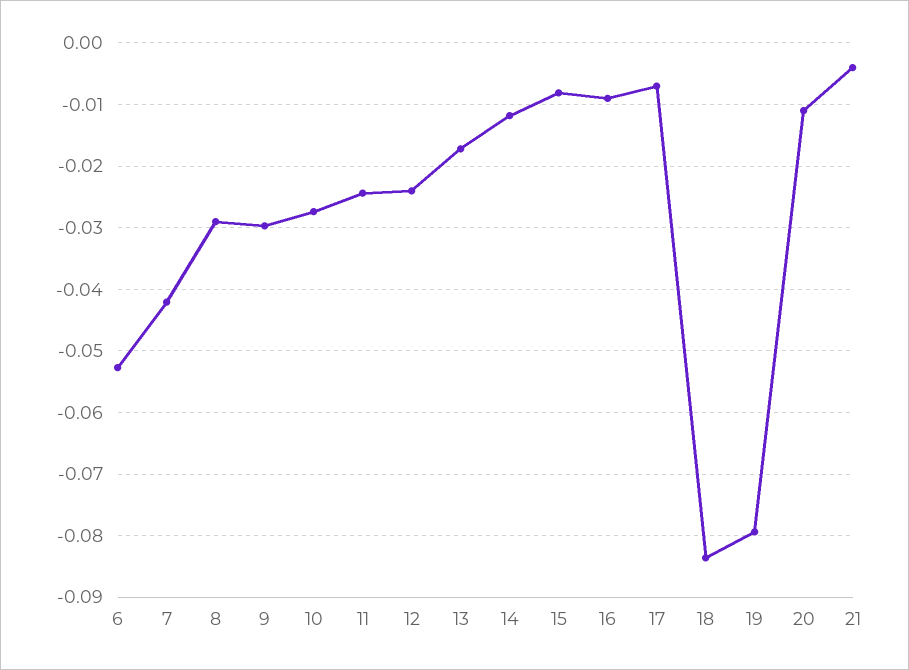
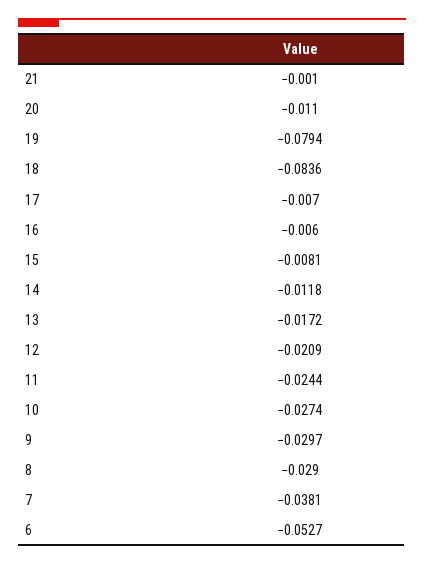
7: -0.042 -> -0.0381
12: -0.024 -> -0.0209
16: -0.009 -> -0.006
21: -0.004 -> -0.001

